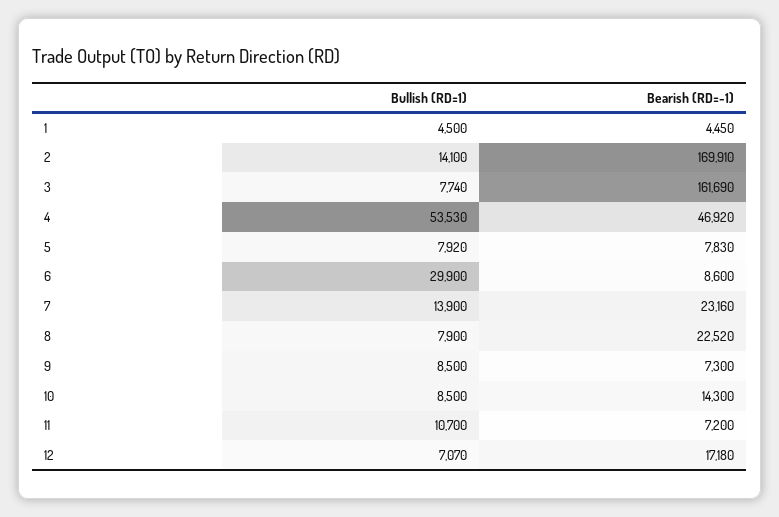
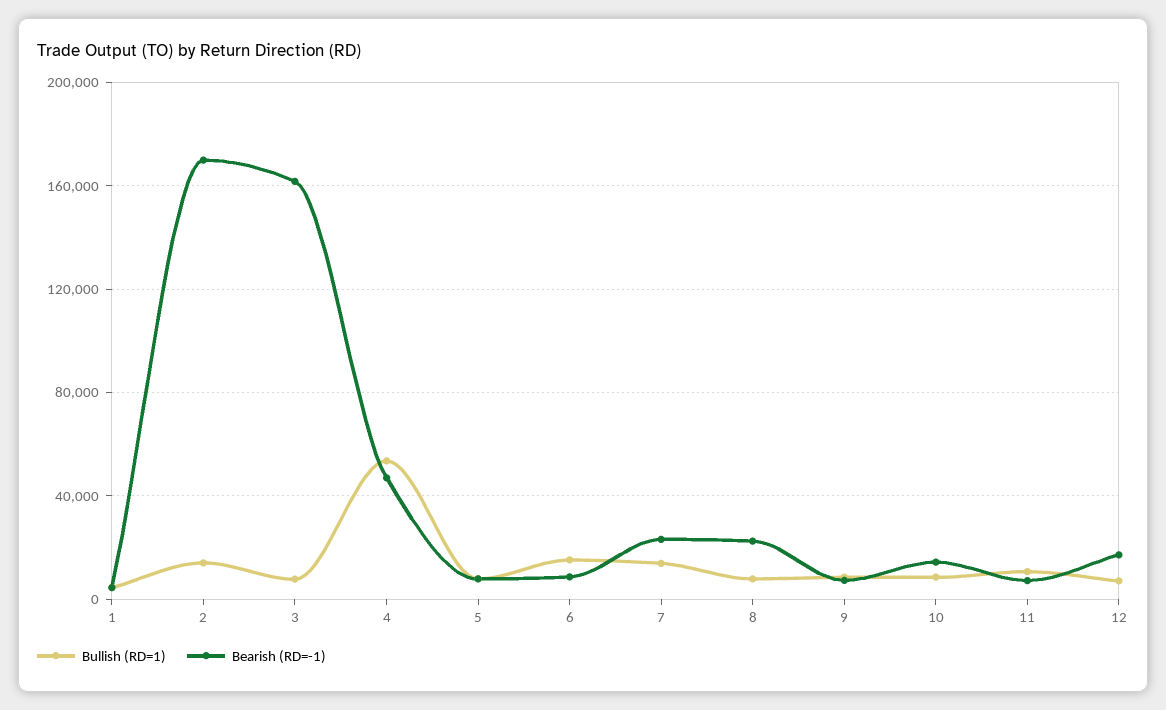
Bullish (RD=1), 6: 29900 -> 15000

